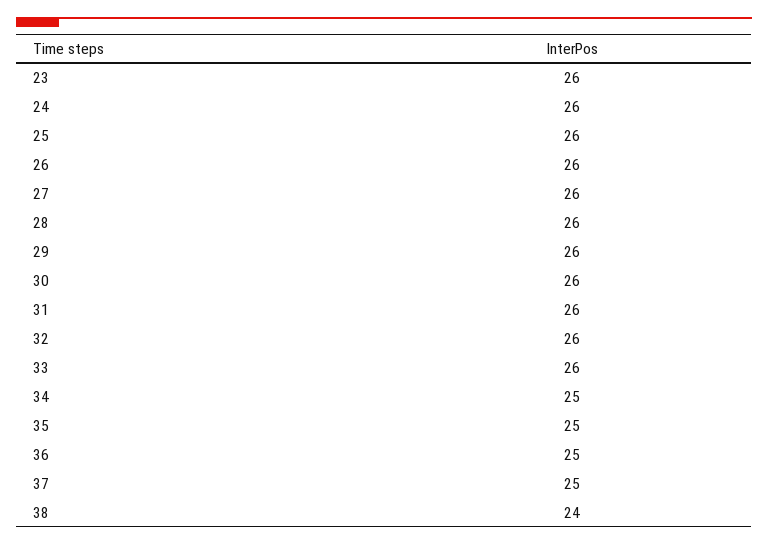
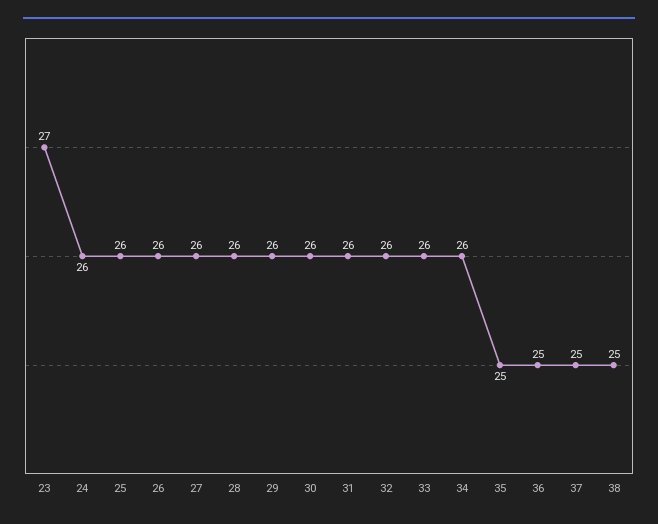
23: 26 -> 27
34: 25 -> 26
38: 24 -> 25

